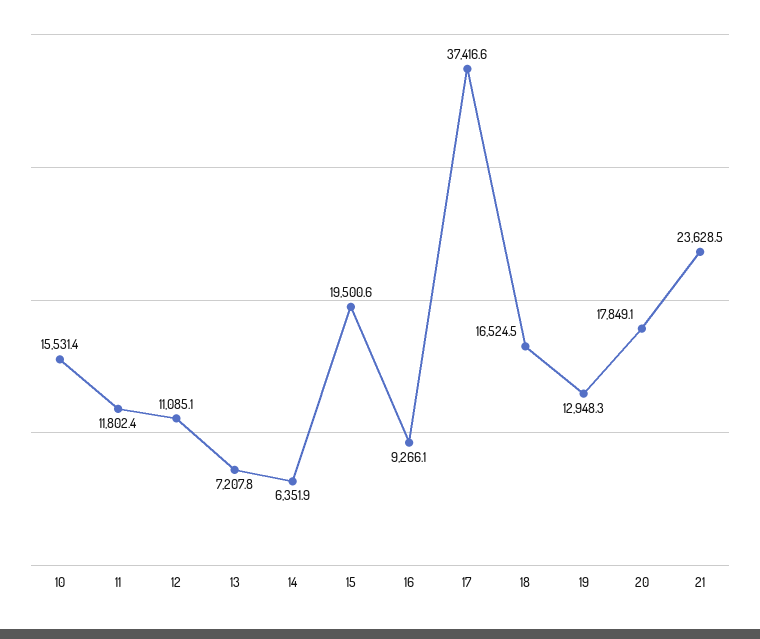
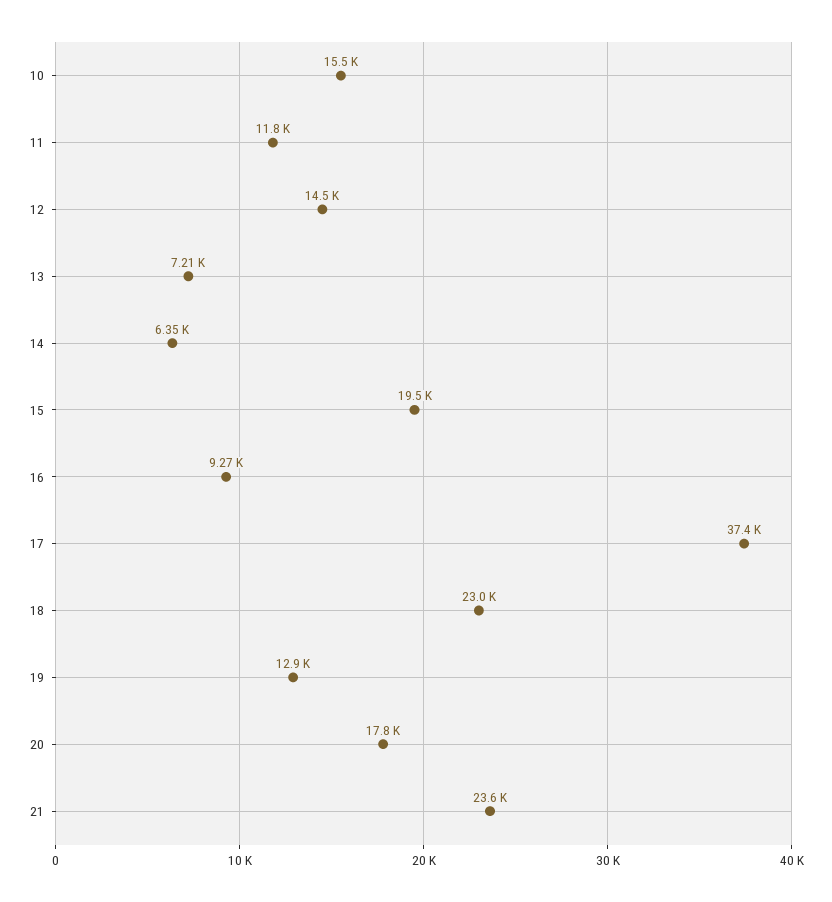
12: 11085.1 -> 14500
18: 16524.5 -> 23000

